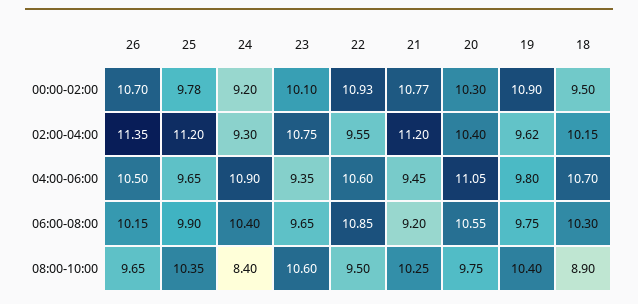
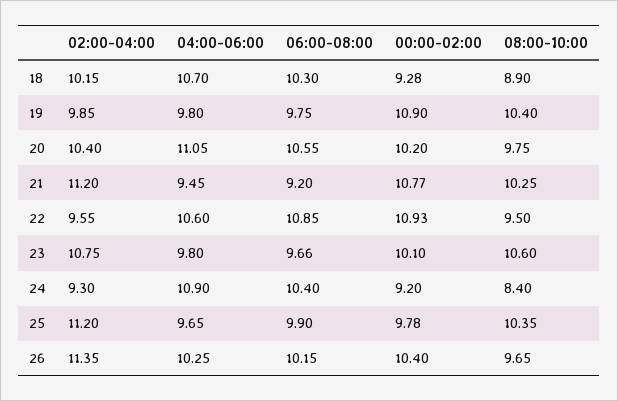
26, 00:00-02:00: 10.7 -> 10.4
20, 00:00-02:00: 10.3 -> 10.2
18, 00:00-02:00: 9.5 -> 9.28
19, 02:00-04:00: 9.62 -> 9.85
26, 04:00-06:00: 10.5 -> 10.25
23, 04:00-06:00: 9.35 -> 9.8
23, 06:00-08:00: 9.65 -> 9.66

